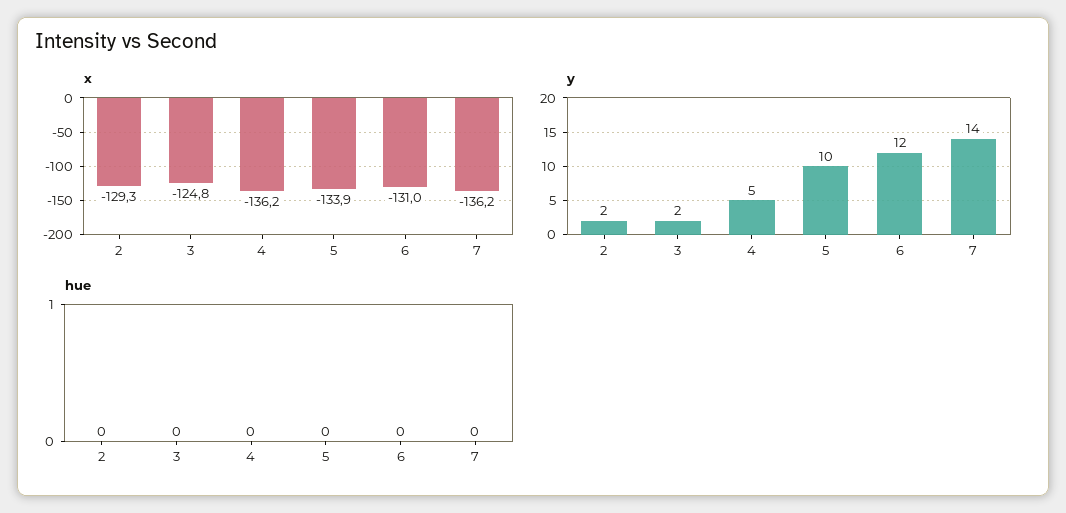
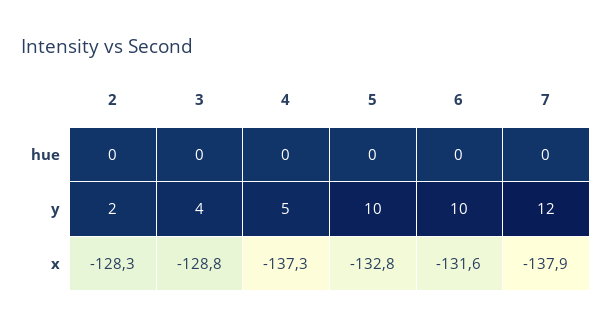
x, 2: -129.3 -> -128.3
x, 3: -124.8 -> -128.8
x, 4: -136.2 -> -137.3
x, 5: -133.9 -> -132.8
x, 6: -131 -> -131.6
x, 7: -136.2 -> -137.9
y, 3: 2 -> 4
y, 6: 12 -> 10
y, 7: 14 -> 12

